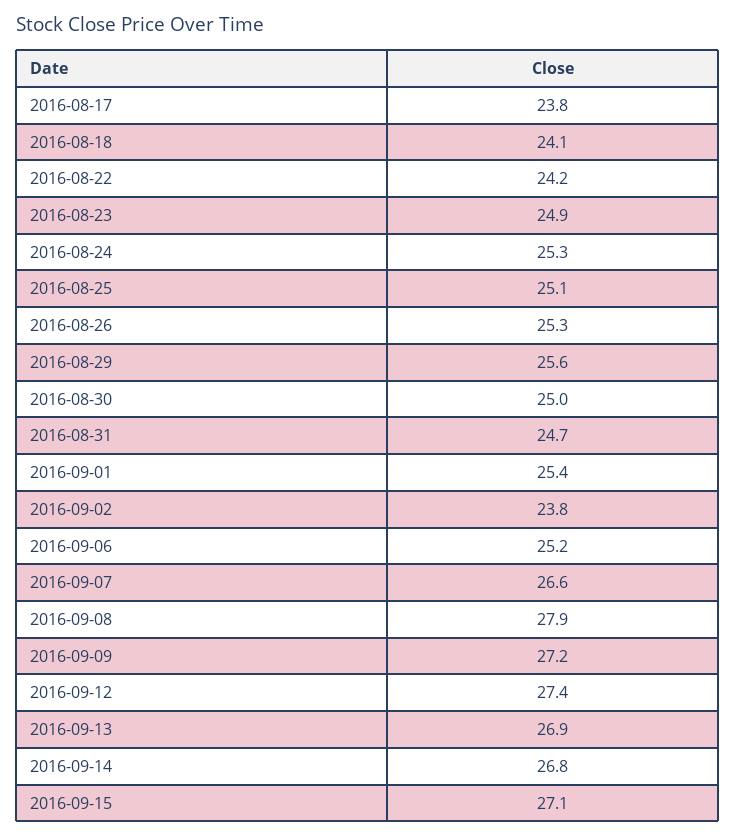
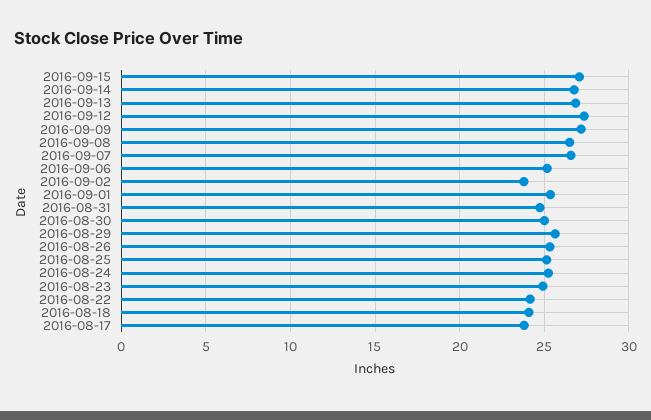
2016-09-08: 27.9 -> 26.5

